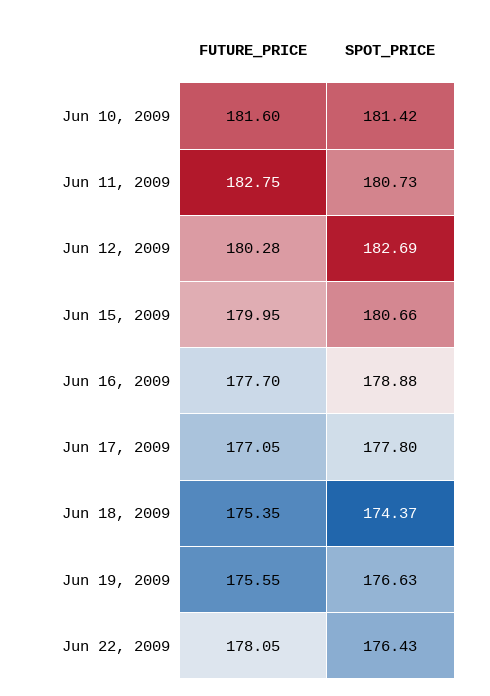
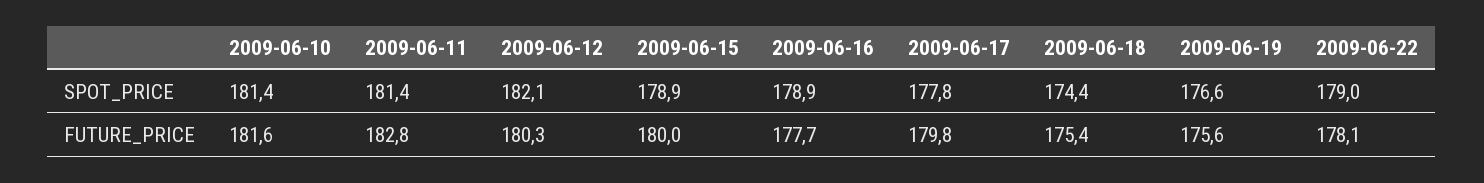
SPOT_PRICE, Jun 11, 2009: 180.73 -> 181.4
SPOT_PRICE, Jun 12, 2009: 182.69 -> 182.1
SPOT_PRICE, Jun 15, 2009: 180.66 -> 178.9
FUTURE_PRICE, Jun 17, 2009: 177.05 -> 179.8
SPOT_PRICE, Jun 22, 2009: 176.43 -> 179

